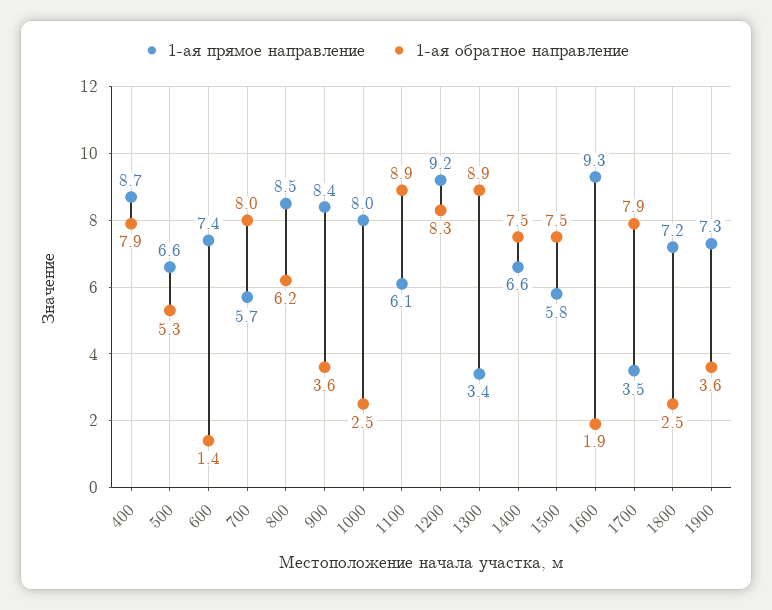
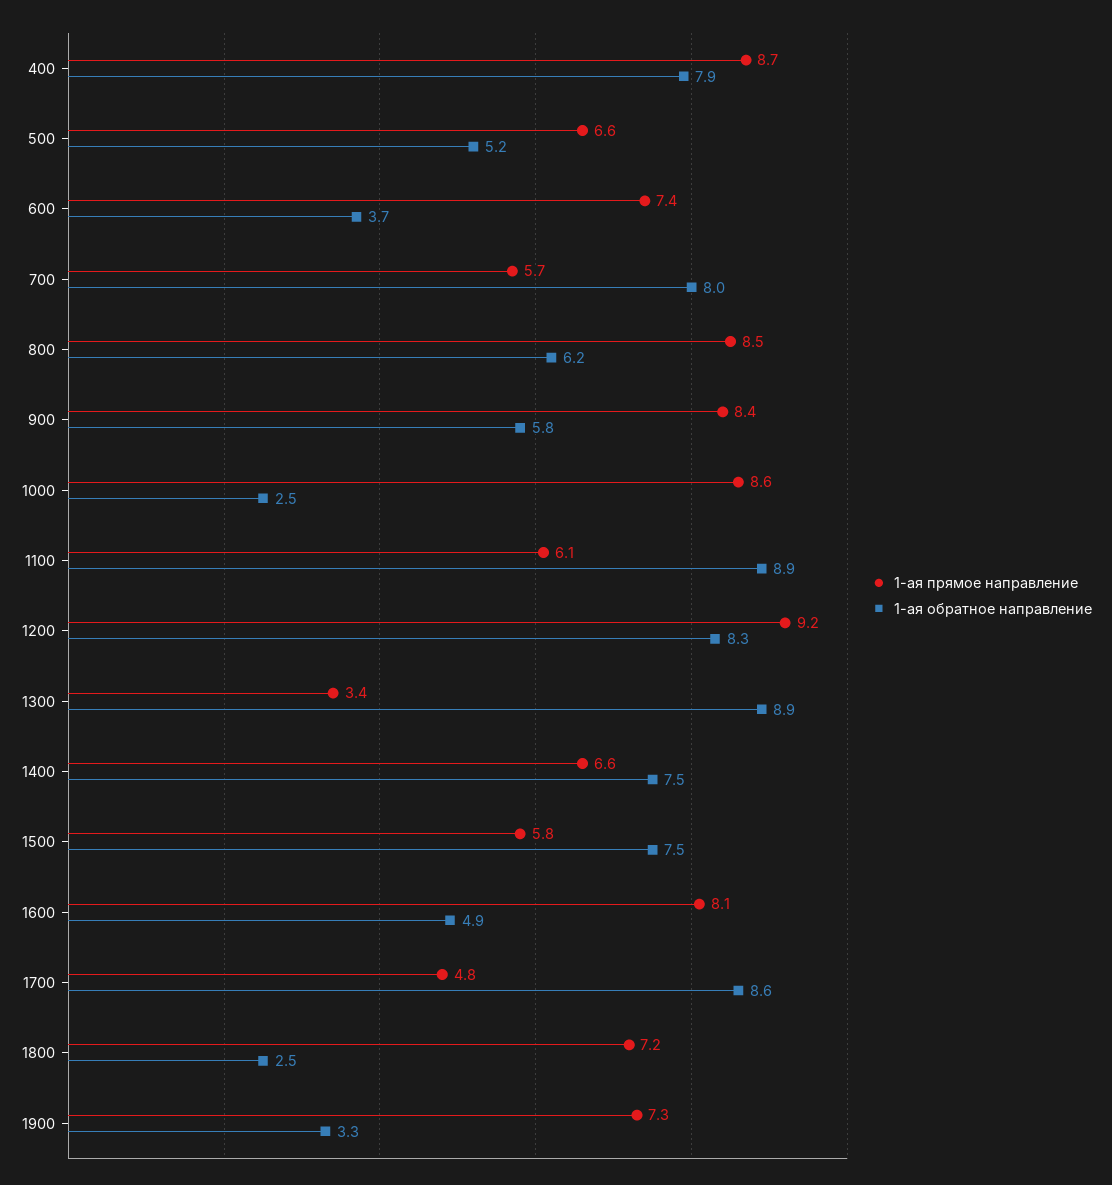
1-ая обратное направление, 500: 5.3 -> 5.2
1-ая обратное направление, 600: 1.4 -> 3.7
1-ая обратное направление, 900: 3.6 -> 5.8
1-ая прямое направление, 1000: 8 -> 8.6
1-ая прямое направление, 1600: 9.3 -> 8.1
1-ая обратное направление, 1600: 1.9 -> 4.9
1-ая прямое направление, 1700: 3.5 -> 4.8
1-ая обратное направление, 1700: 7.9 -> 8.6
1-ая обратное направление, 1900: 3.6 -> 3.3

